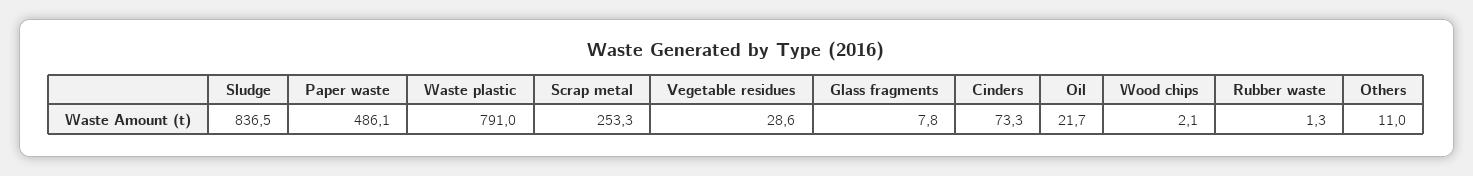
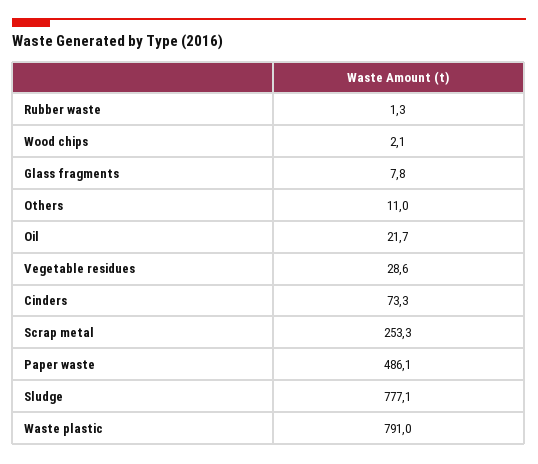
Sludge: 836.5 -> 777.1

